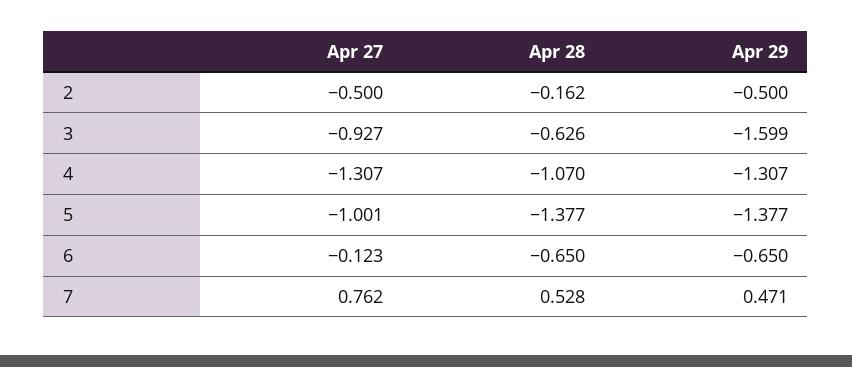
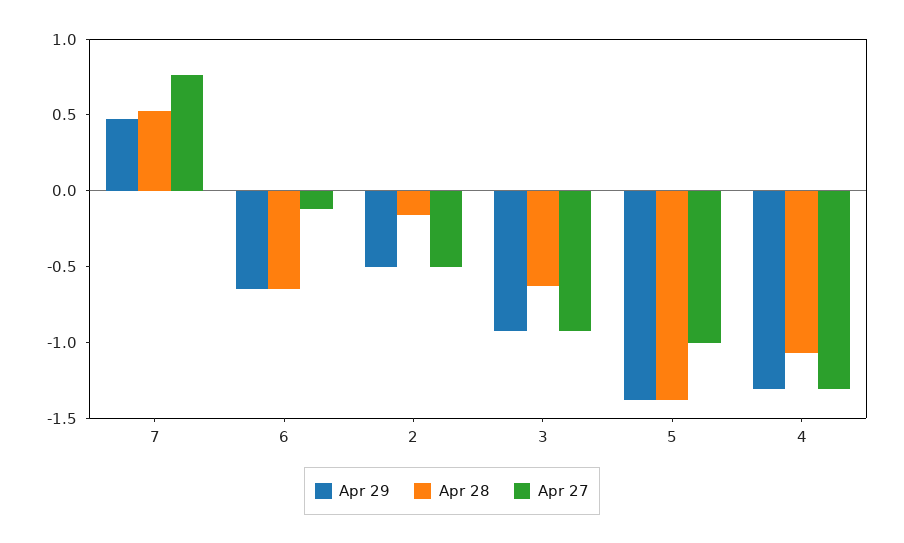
Apr 29, 3: -1.599 -> -0.9

